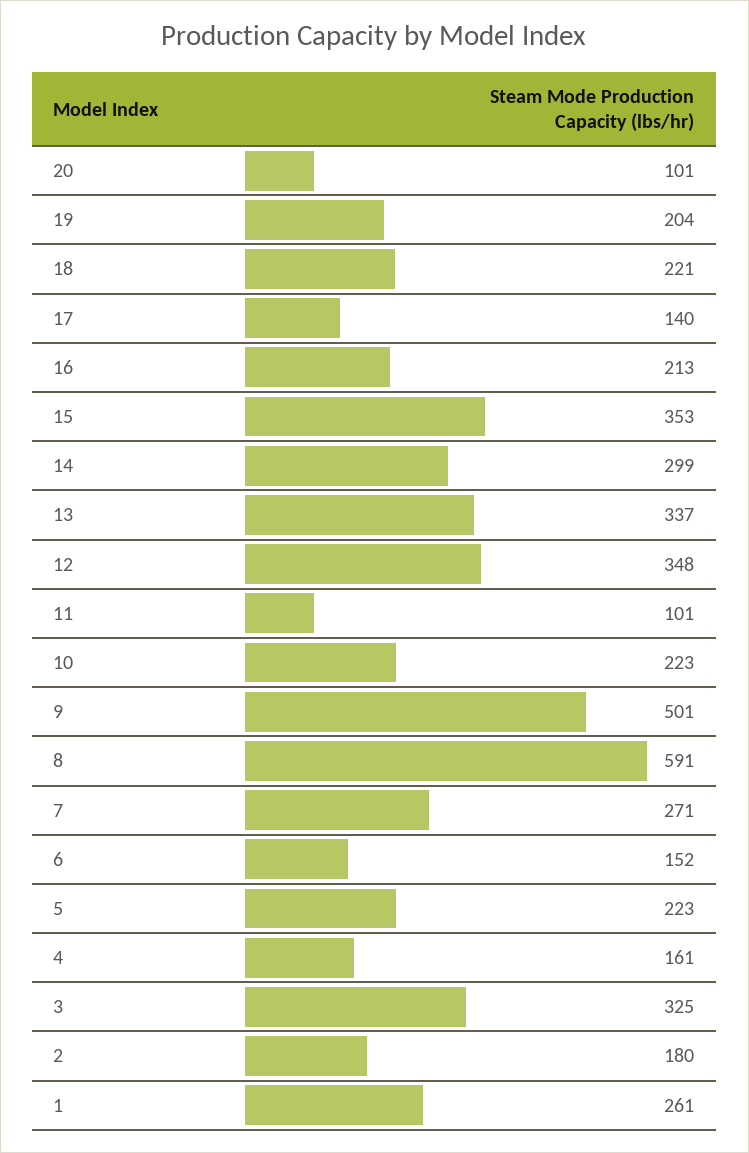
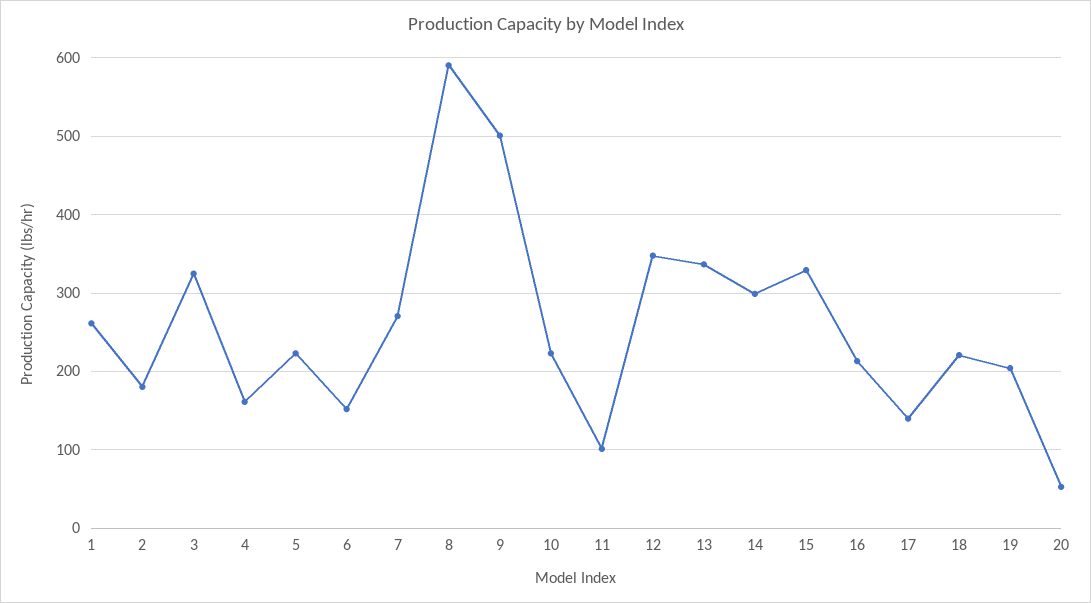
20: 101 -> 50
15: 353 -> 330

